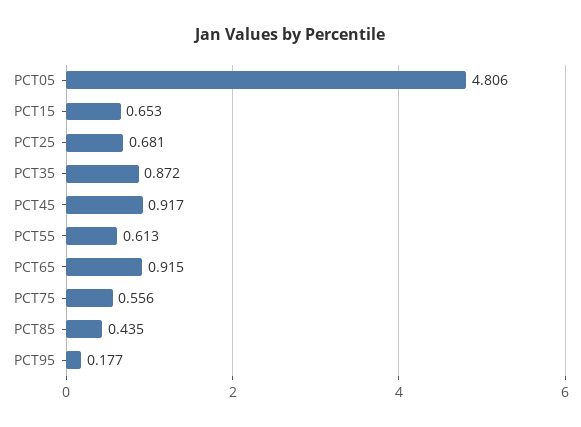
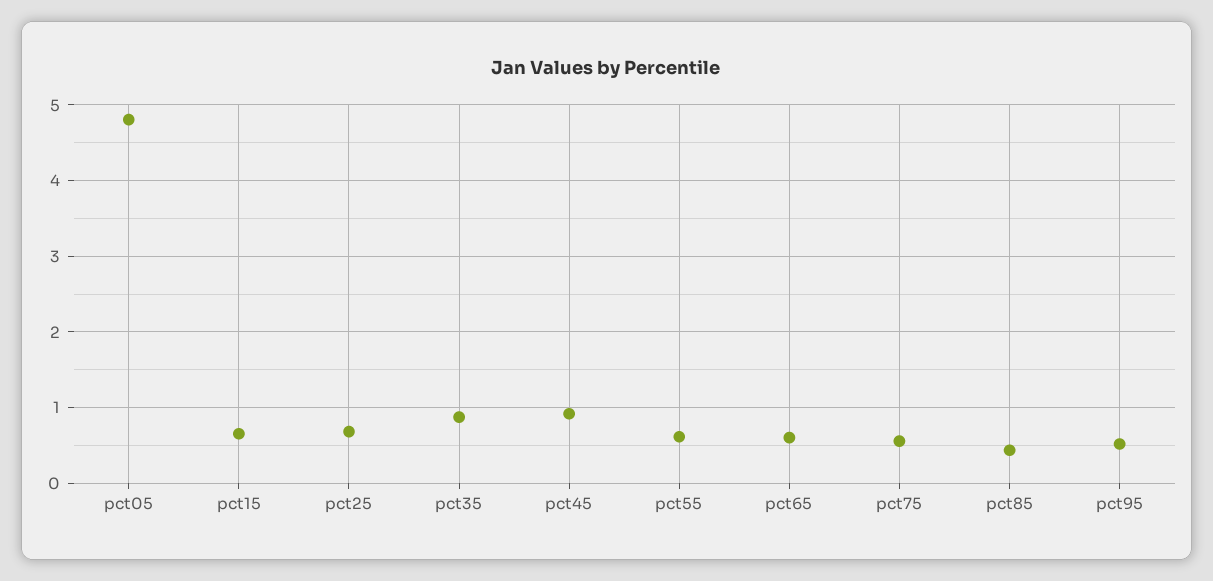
PCT65: 0.915 -> 0.6
PCT95: 0.177 -> 0.5

